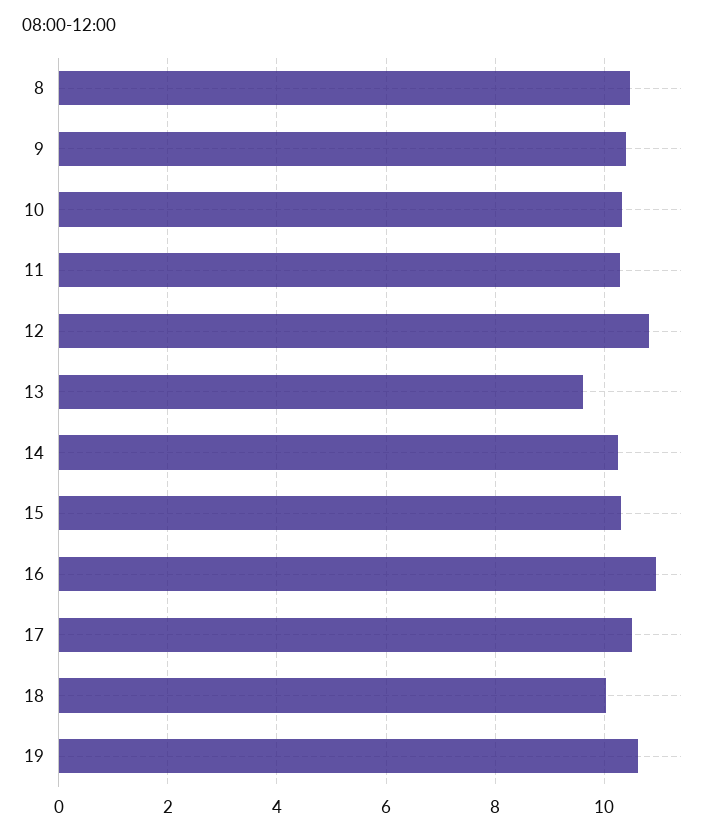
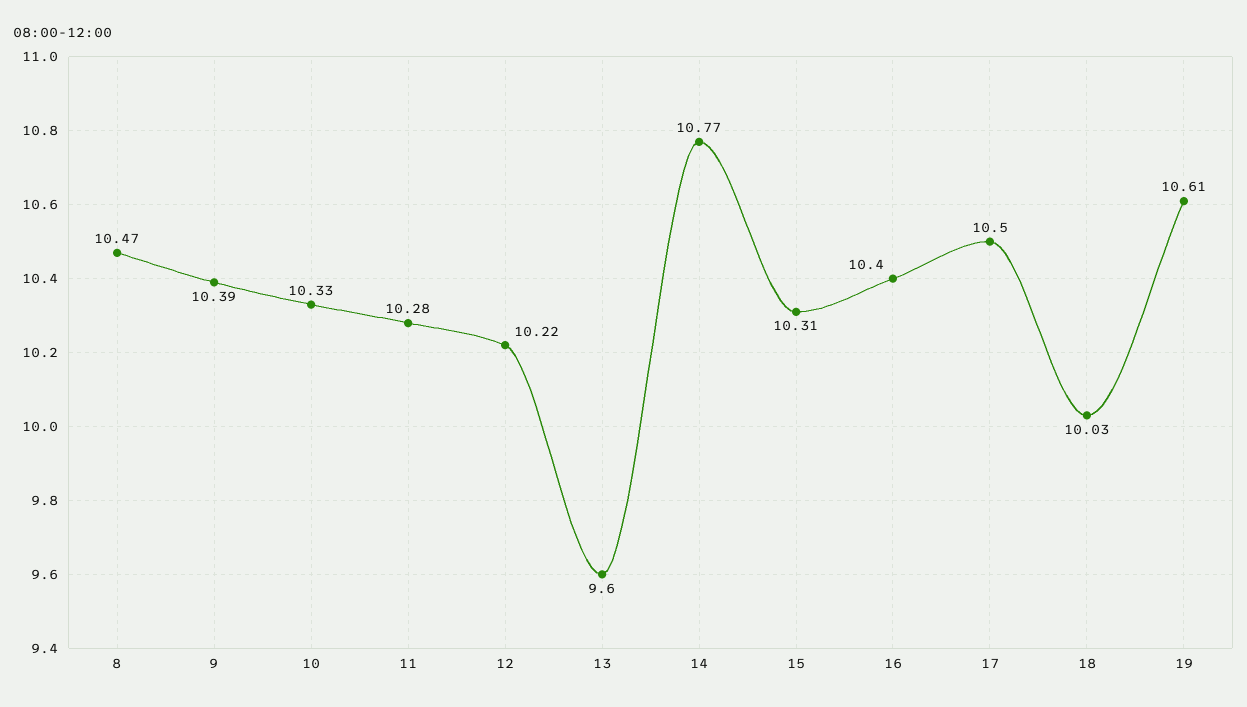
12: 10.8 -> 10.22
14: 10.2 -> 10.77
16: 11 -> 10.4

